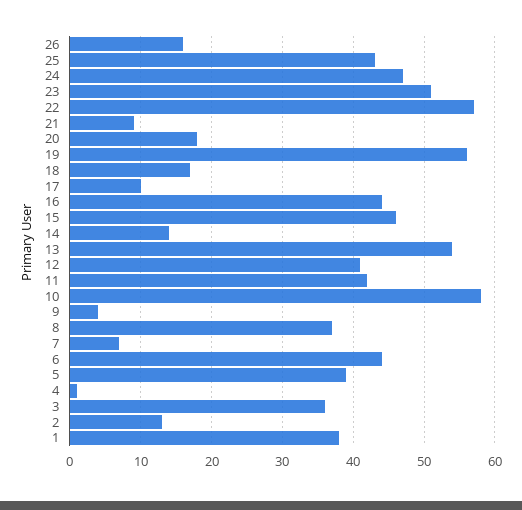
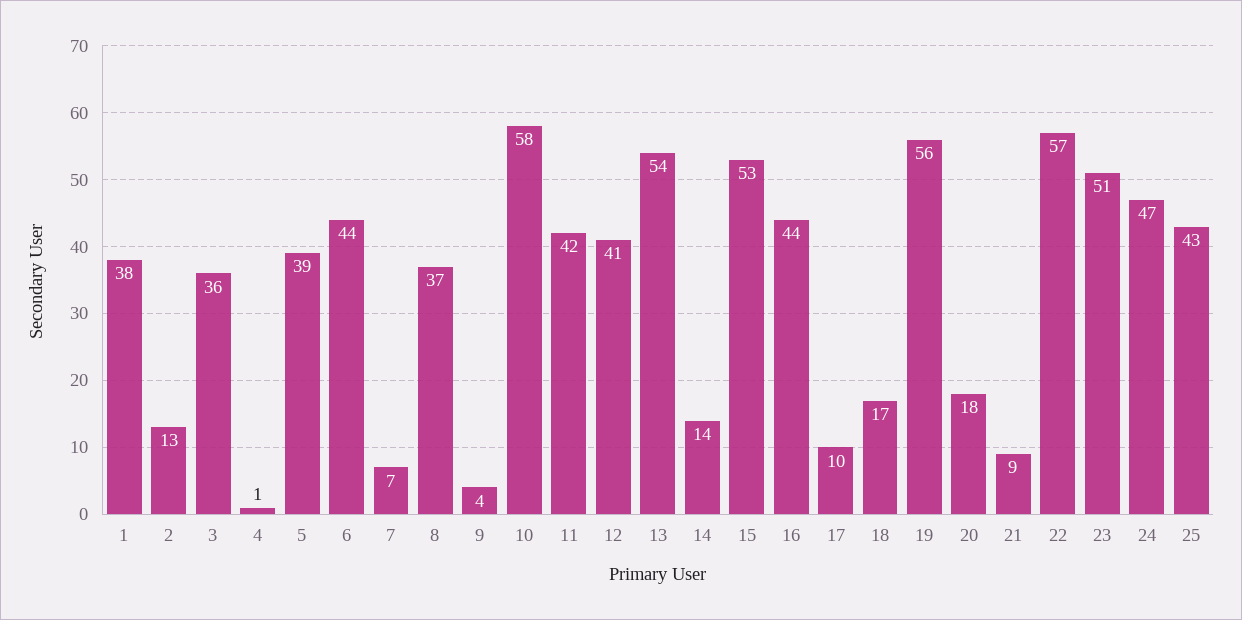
26: 16 -> none
15: 46 -> 53

